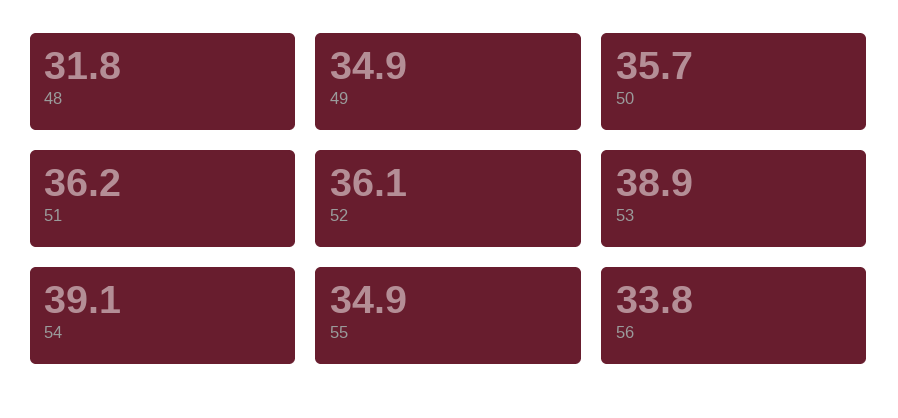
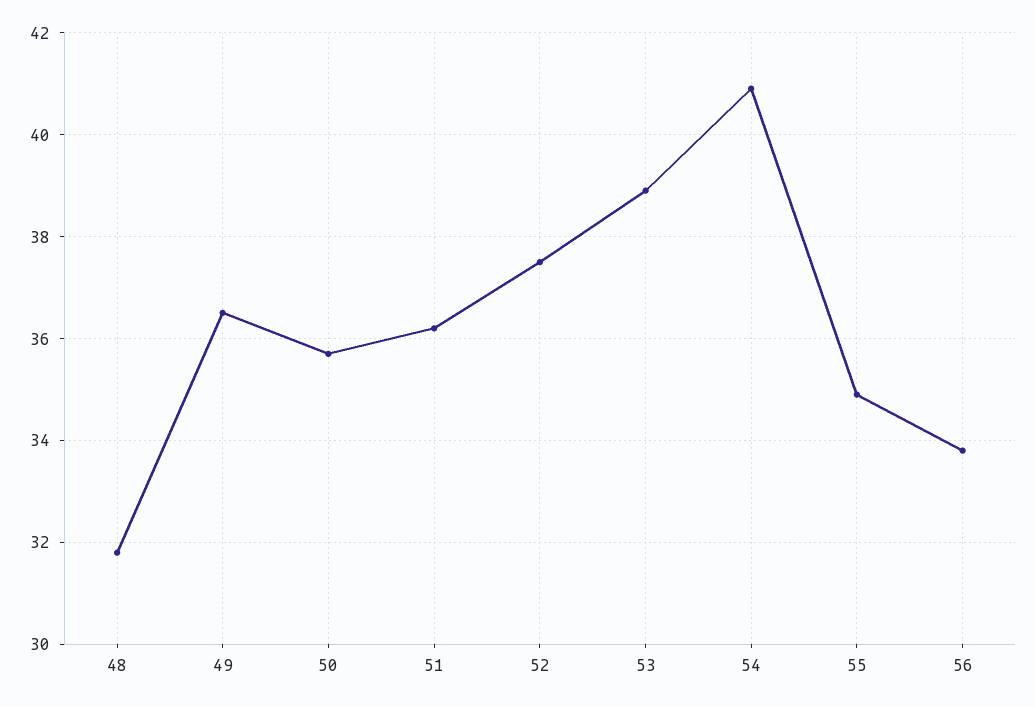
49: 34.9 -> 36.5
52: 36.1 -> 37.5
54: 39.1 -> 41

